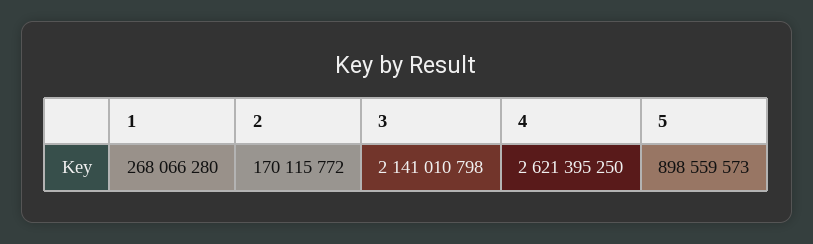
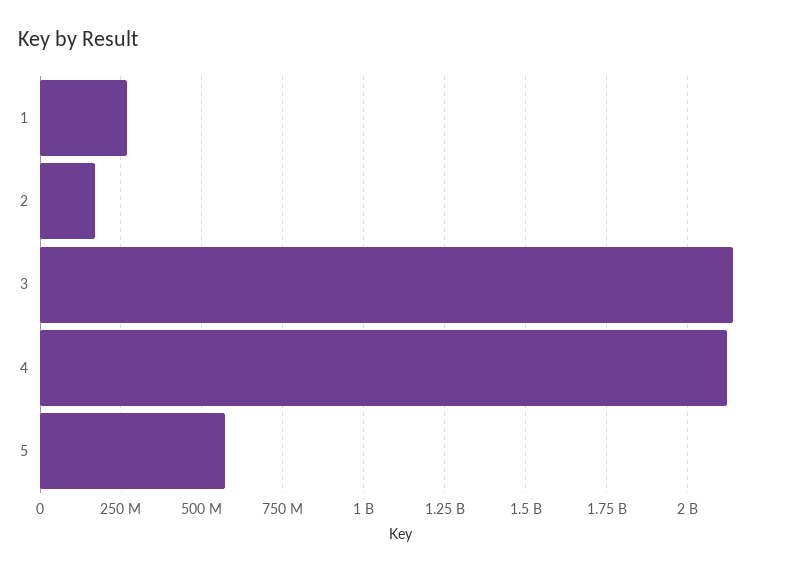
4: 2621395250 -> 2125000000
5: 898559573 -> 575000000

